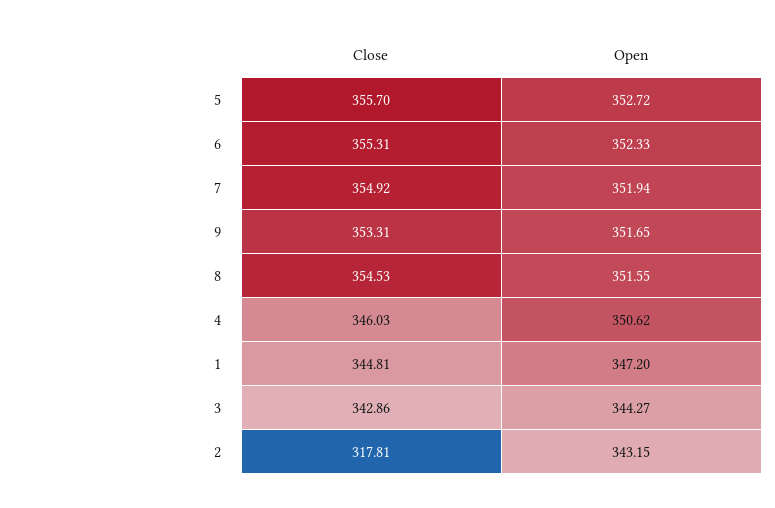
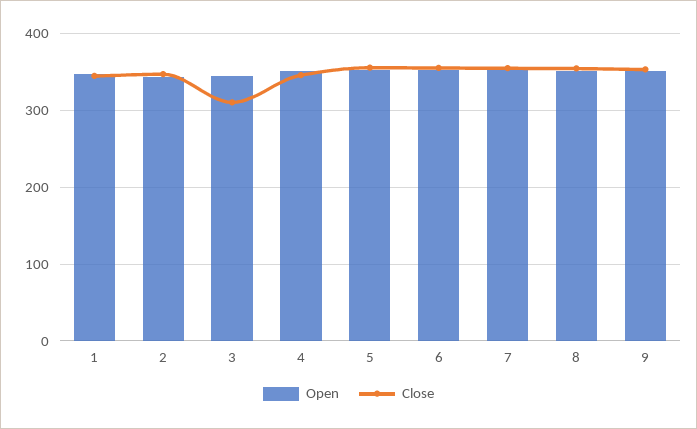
Close, 3: 342.86 -> 310
Close, 2: 317.81 -> 350

